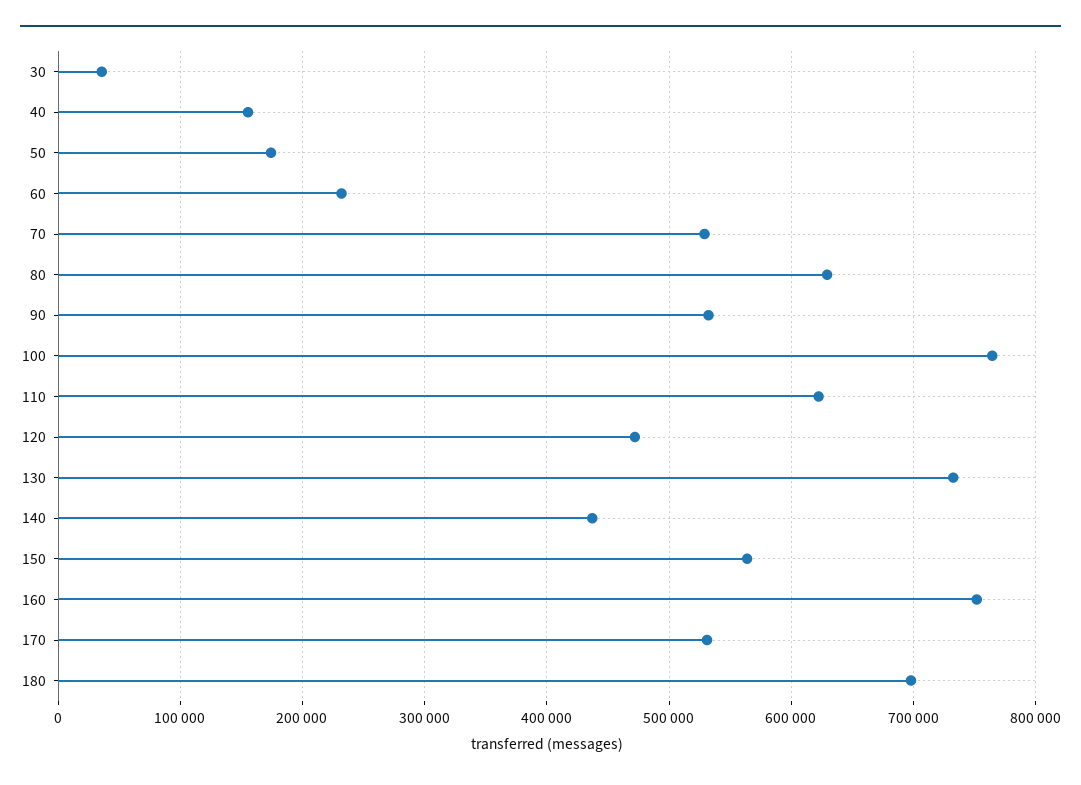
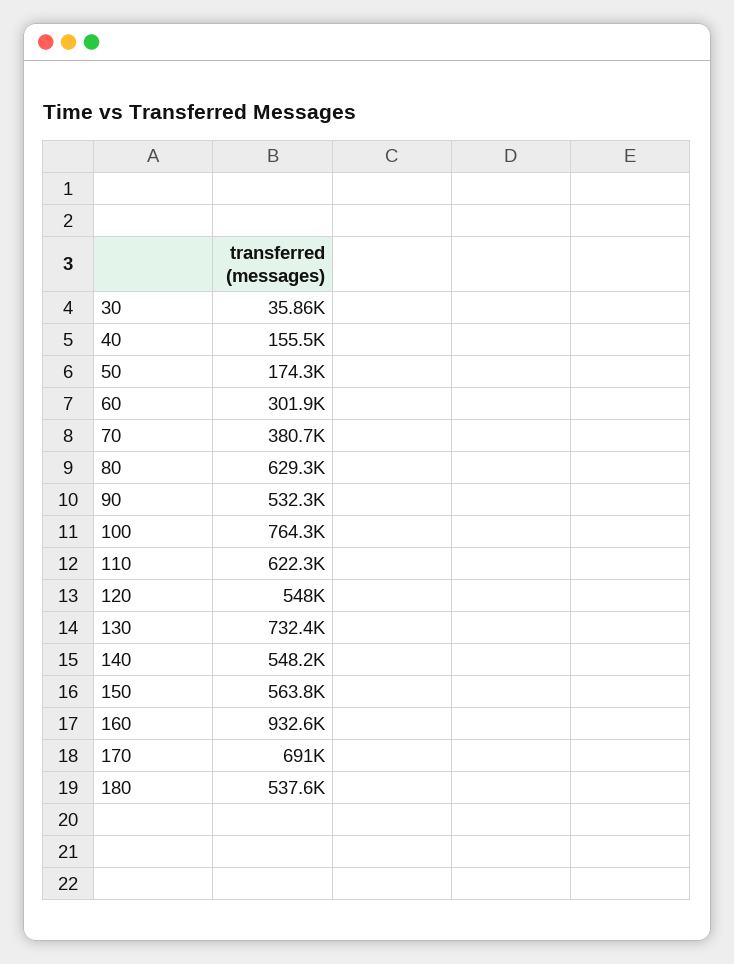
60: 230000 -> 301900
70: 530000 -> 380700
120: 470000 -> 548000
140: 440000 -> 548200
160: 750000 -> 932600
170: 530000 -> 691000
180: 700000 -> 537600

